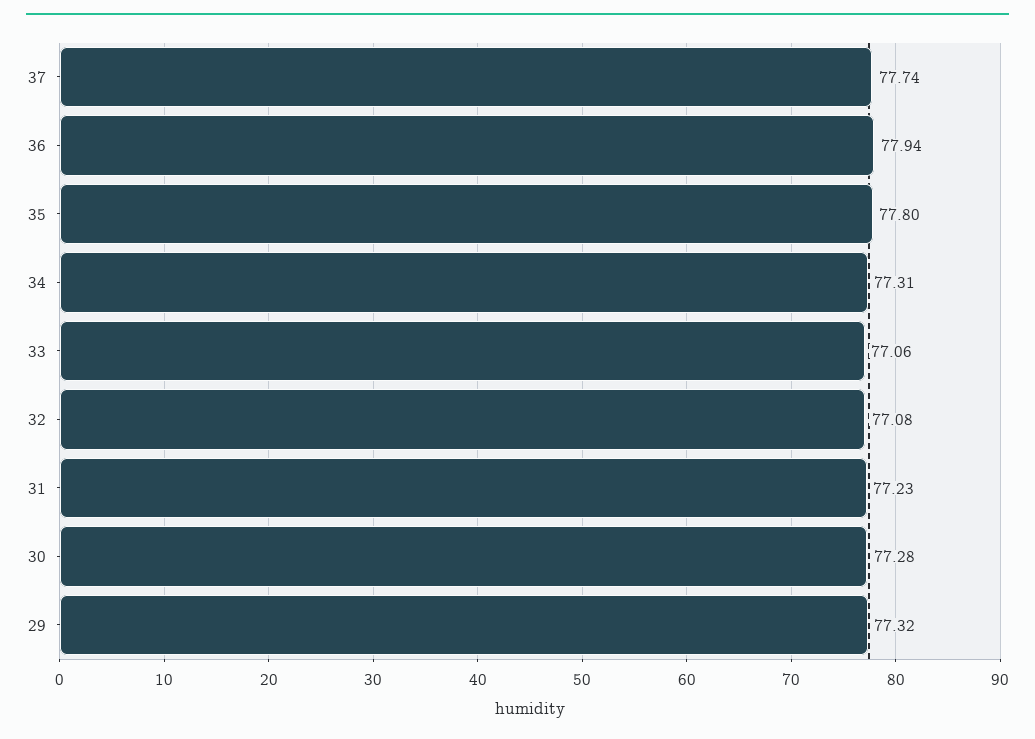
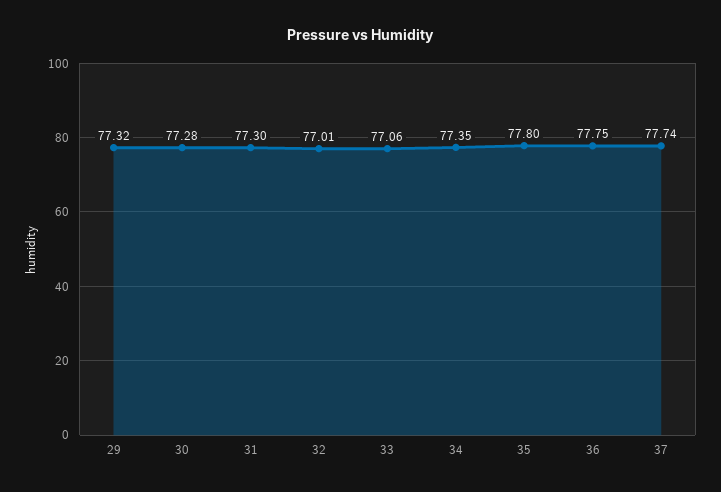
36: 77.94 -> 77.75
34: 77.31 -> 77.35
32: 77.08 -> 77.01
31: 77.23 -> 77.3

